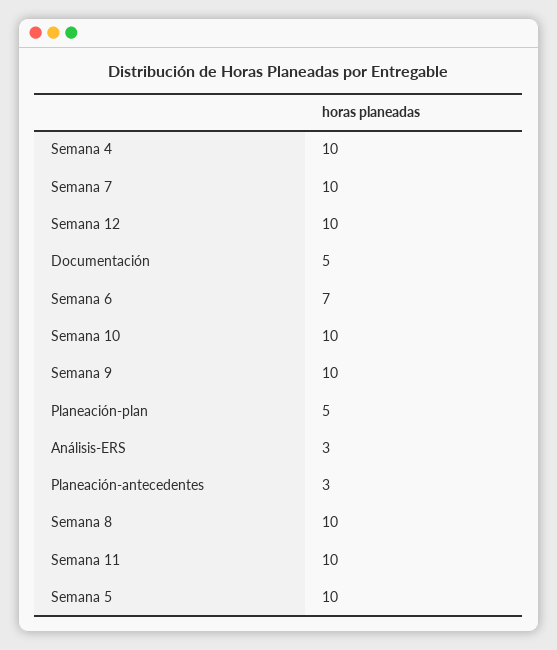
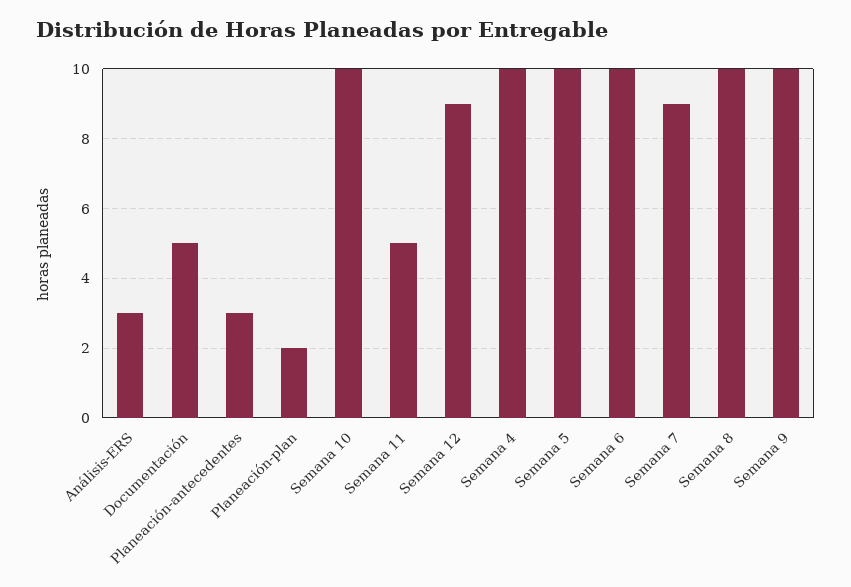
Semana 7: 10 -> 9
Semana 12: 10 -> 9
Semana 6: 7 -> 10
Planeación-plan: 5 -> 2
Semana 11: 10 -> 5

